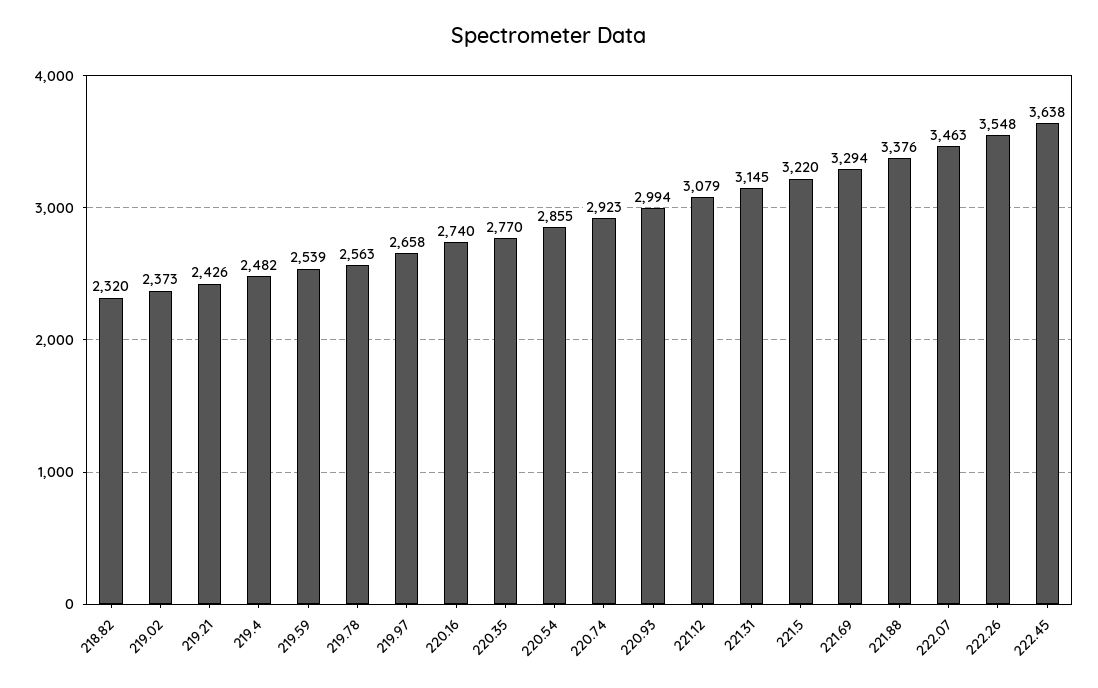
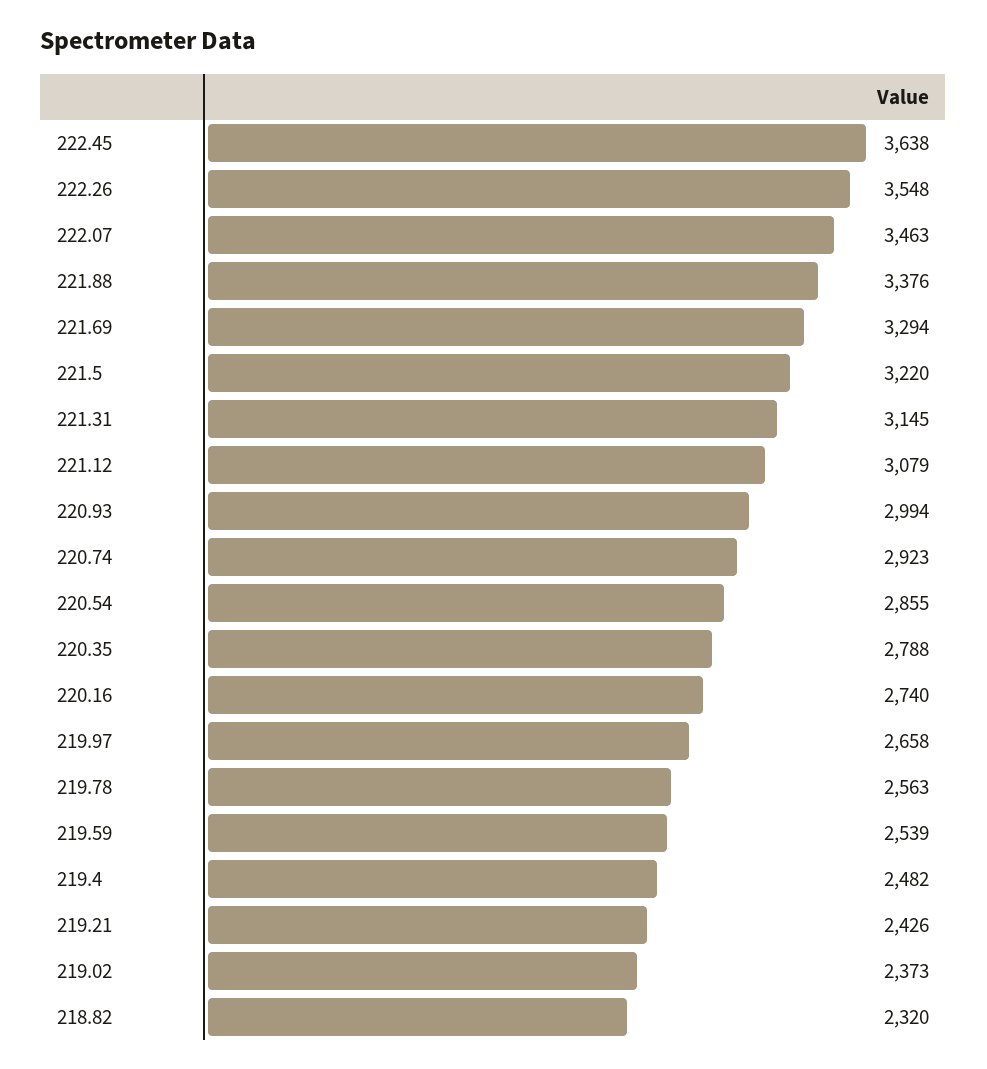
220.35: 2770 -> 2788

